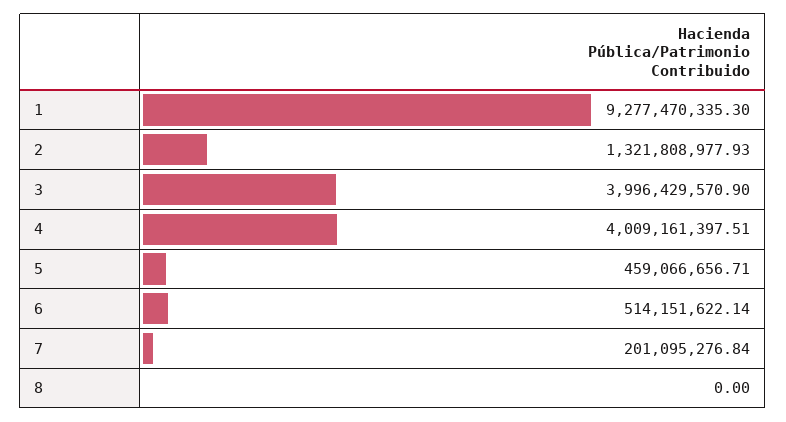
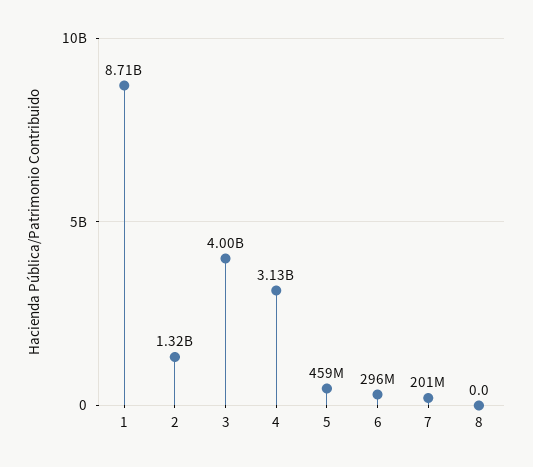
1: 9277470335.3 -> 8710000000
4: 4009161397.51 -> 3130000000
6: 514151622.14 -> 296000000

